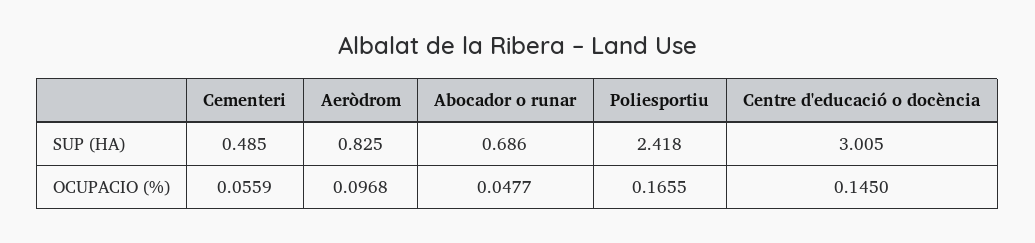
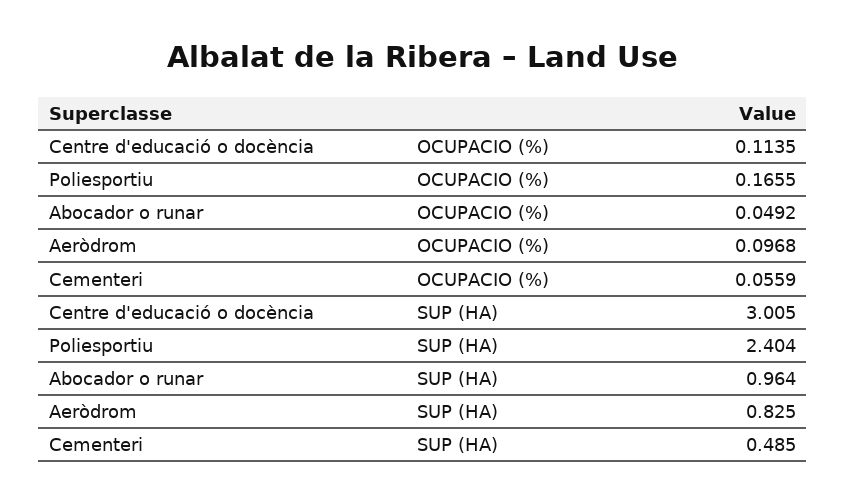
Abocador o runar, SUP (HA): 0.686 -> 0.964
Poliesportiu, SUP (HA): 2.418 -> 2.404
Abocador o runar, OCUPACIO (%): 0.0477 -> 0.0492
Centre d'educació o docència, OCUPACIO (%): 0.145 -> 0.1135

